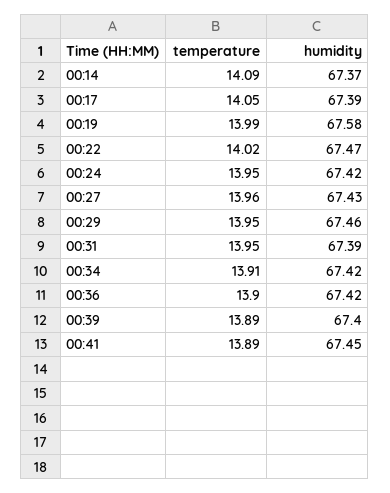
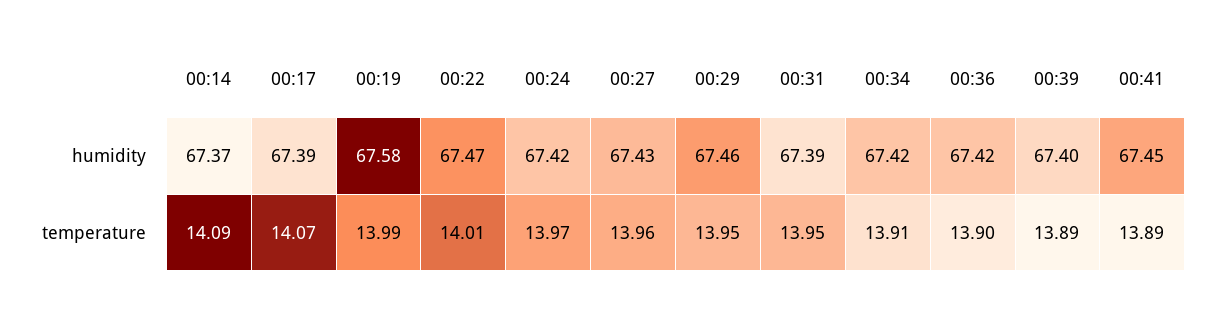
temperature, 00:17: 14.05 -> 14.07
temperature, 00:22: 14.02 -> 14.01
temperature, 00:24: 13.95 -> 13.97

